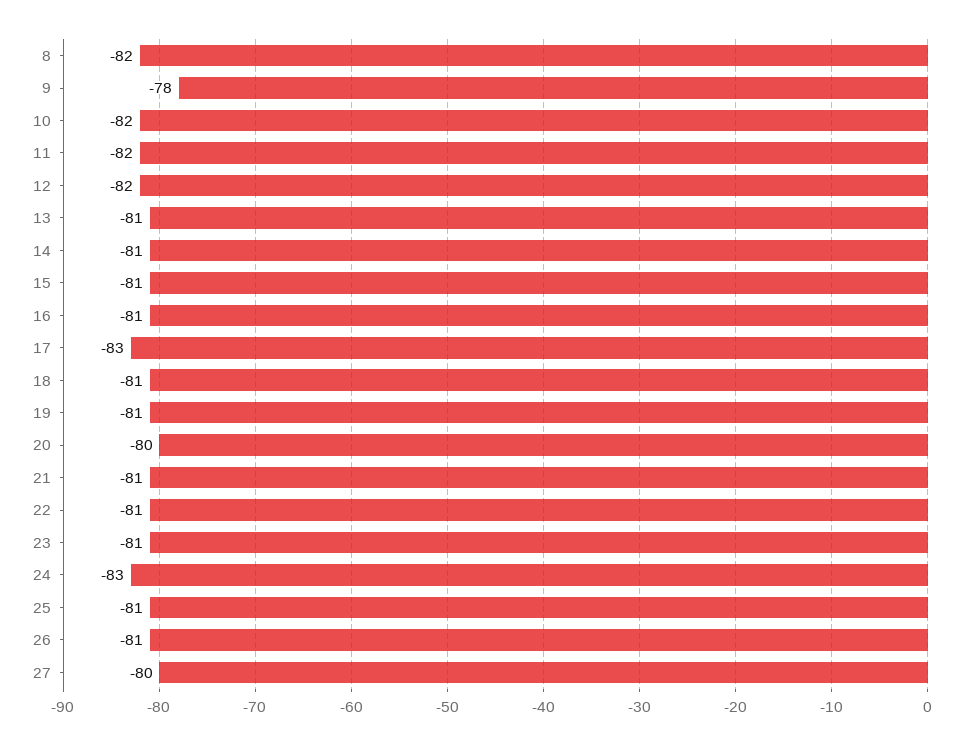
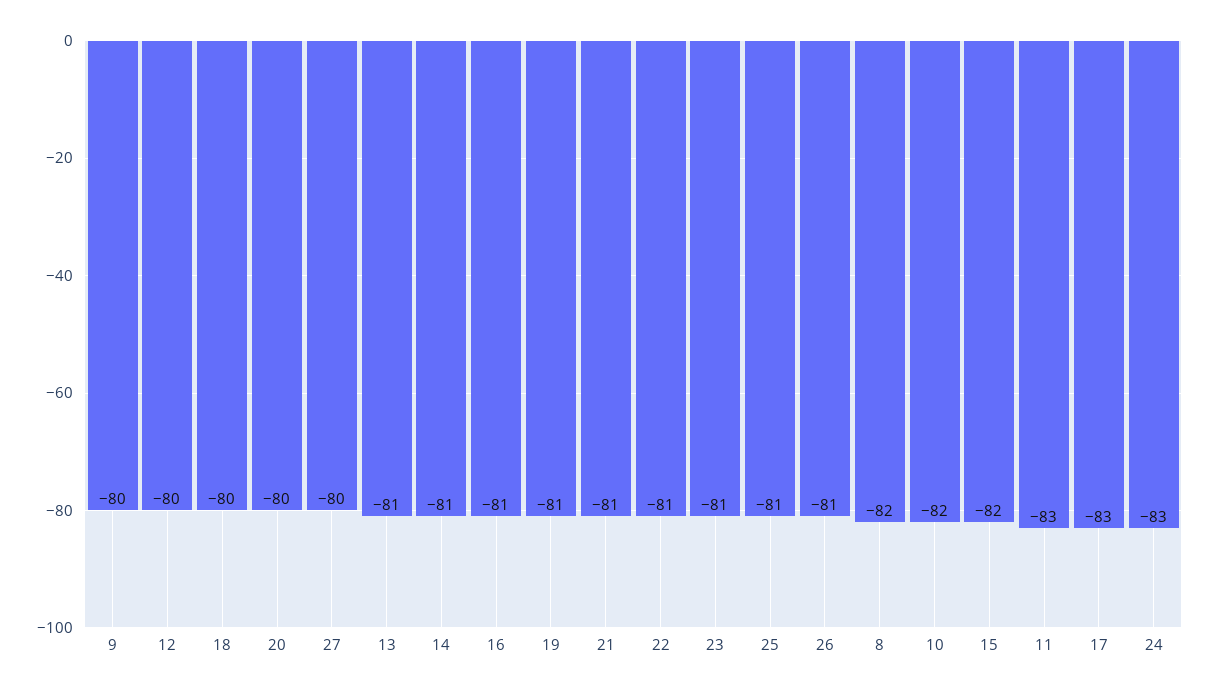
9: -78 -> -80
11: -82 -> -83
12: -82 -> -80
15: -81 -> -82
18: -81 -> -80

